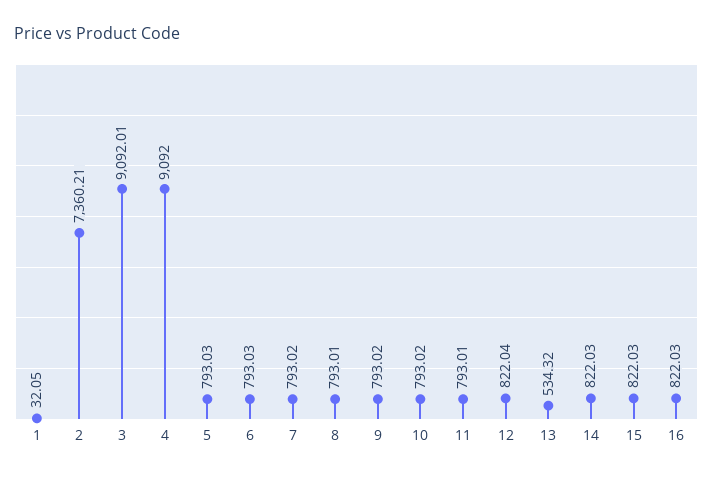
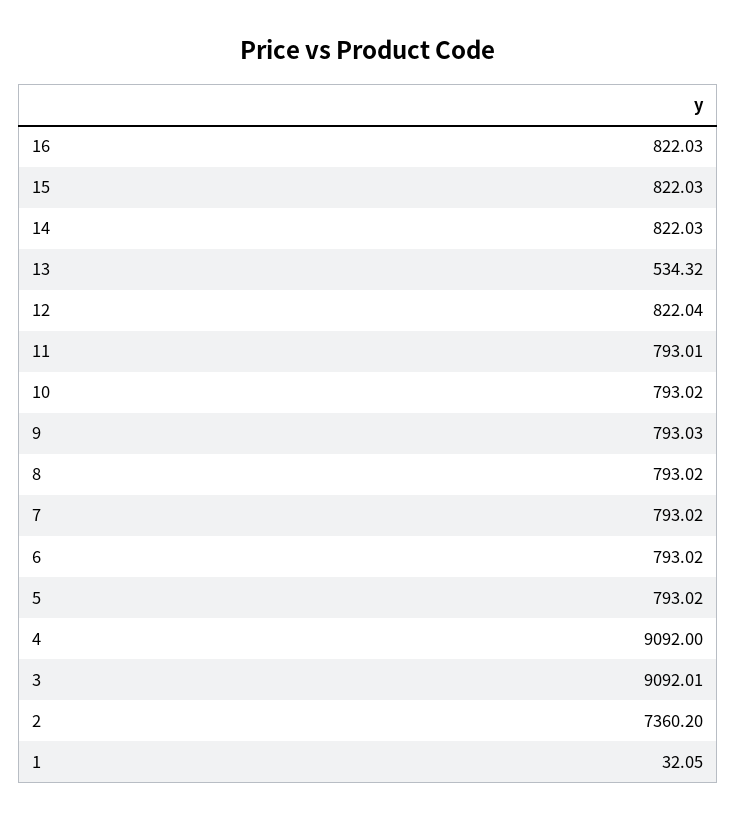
2: 7360.21 -> 7360.2
5: 793.03 -> 793.02
6: 793.03 -> 793.02
8: 793.01 -> 793.02
9: 793.02 -> 793.03

